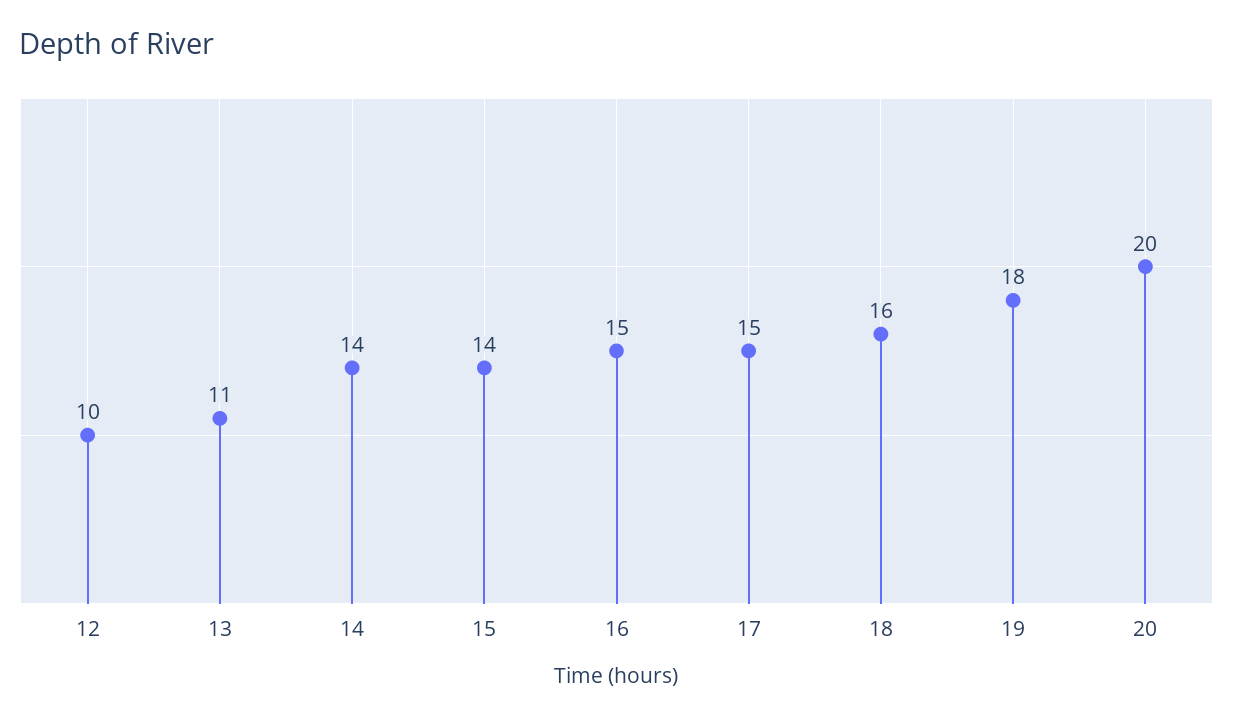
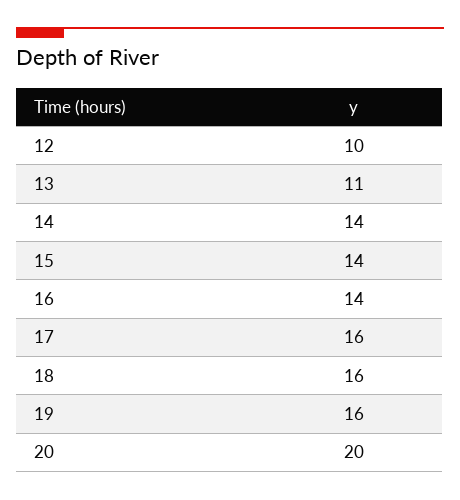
16: 15 -> 14
17: 15 -> 16
19: 18 -> 16

